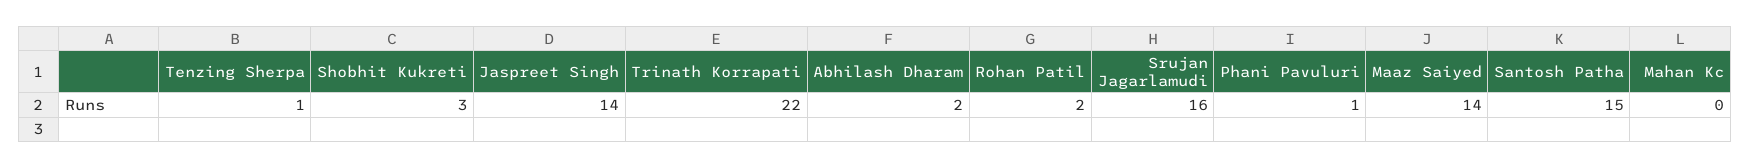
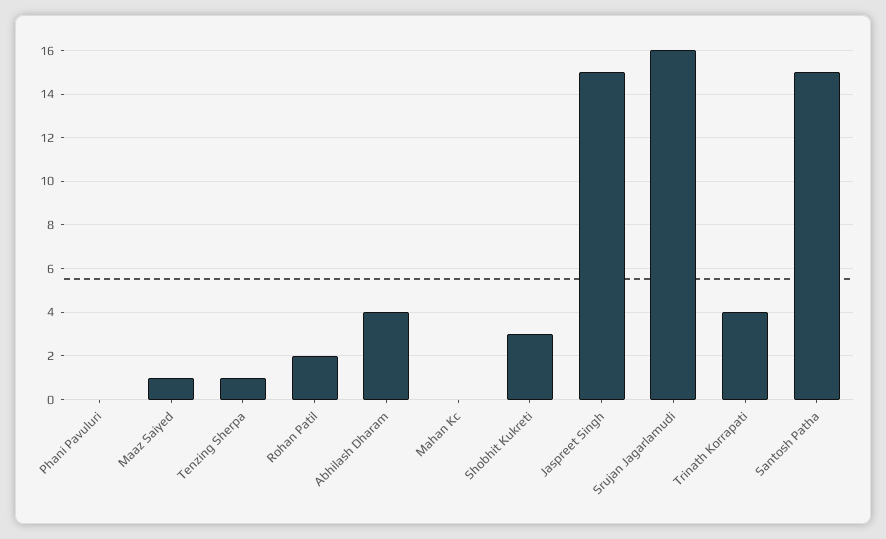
Jaspreet Singh: 14 -> 15
Trinath Korrapati: 22 -> 4
Abhilash Dharam: 2 -> 4
Phani Pavuluri: 1 -> 0
Maaz Saiyed: 14 -> 1

